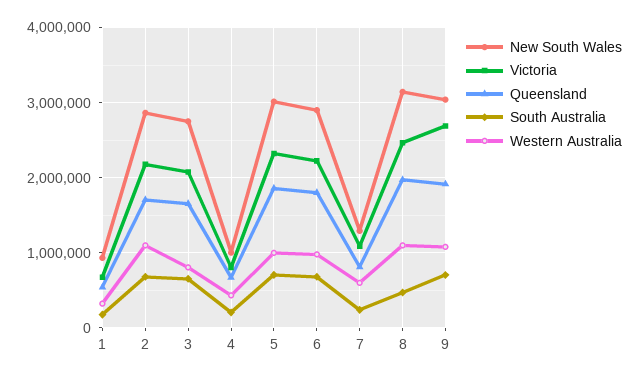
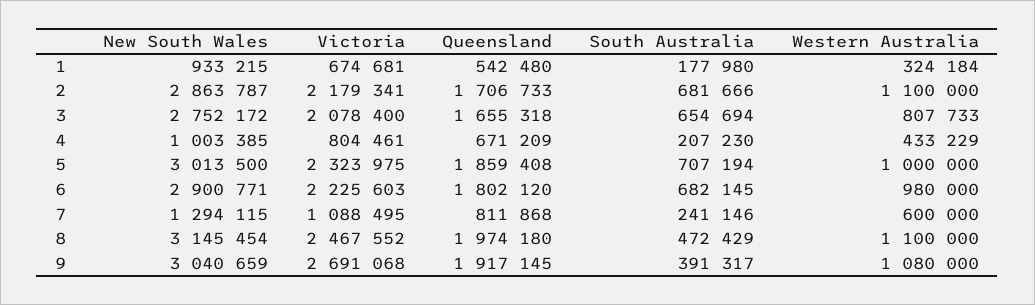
South Australia, 9: 700000 -> 391317

